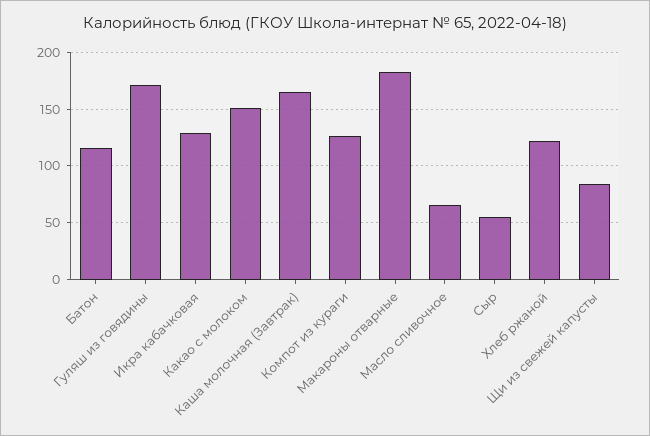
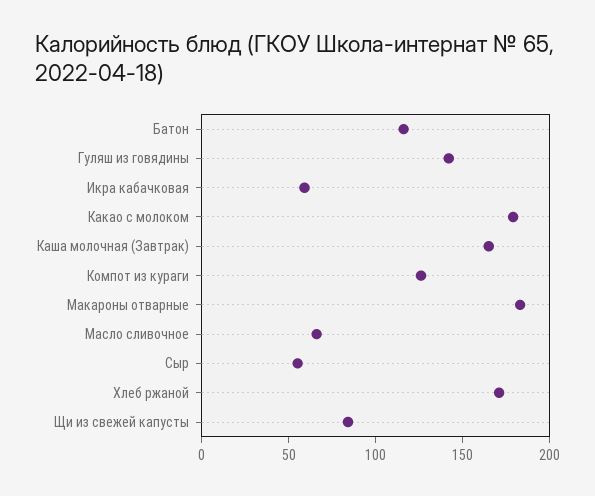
Гуляш из говядины: 170 -> 140
Икра кабачковая: 130 -> 60
Какао с молоком: 150 -> 180
Хлеб ржаной: 120 -> 170

